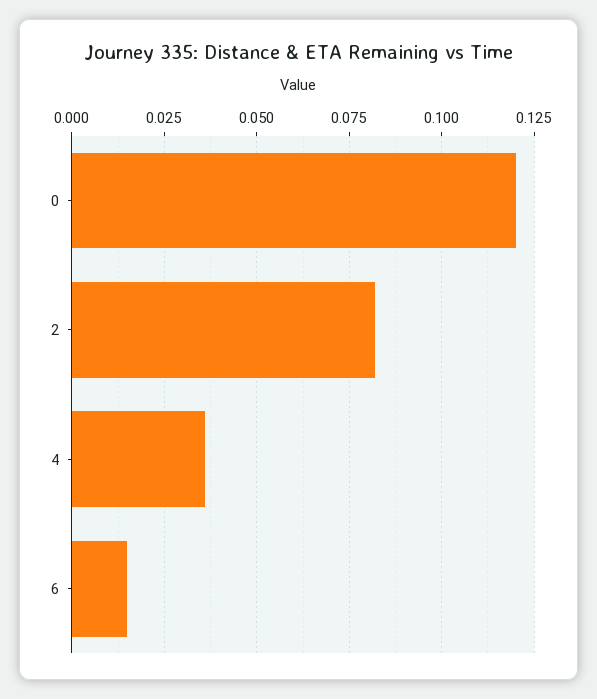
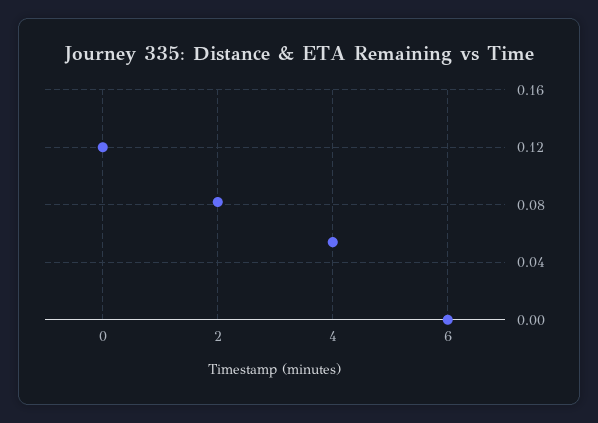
4: 0.035 -> 0.055
6: 0.015 -> 0

